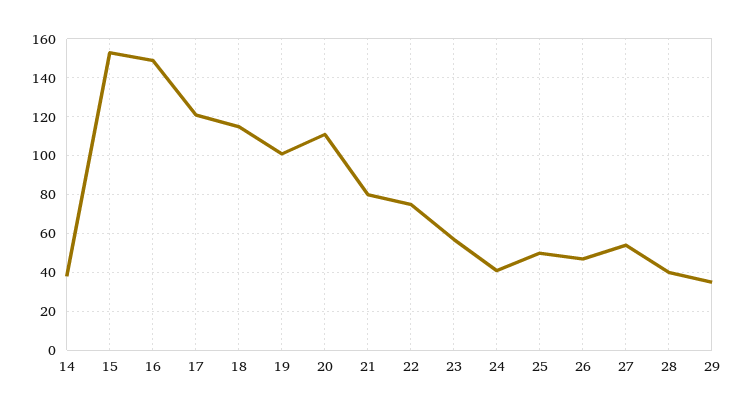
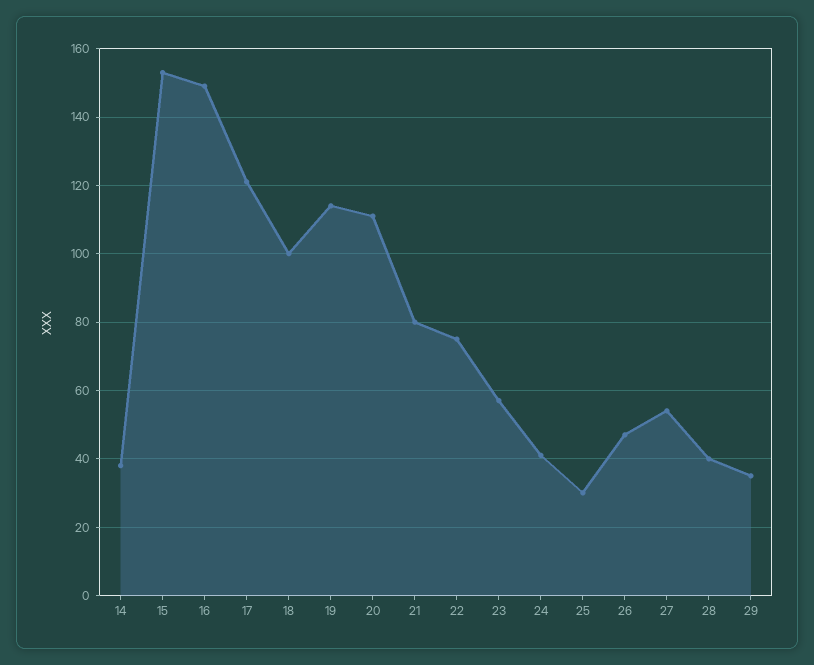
18: 115 -> 100
19: 100 -> 115
25: 50 -> 30

